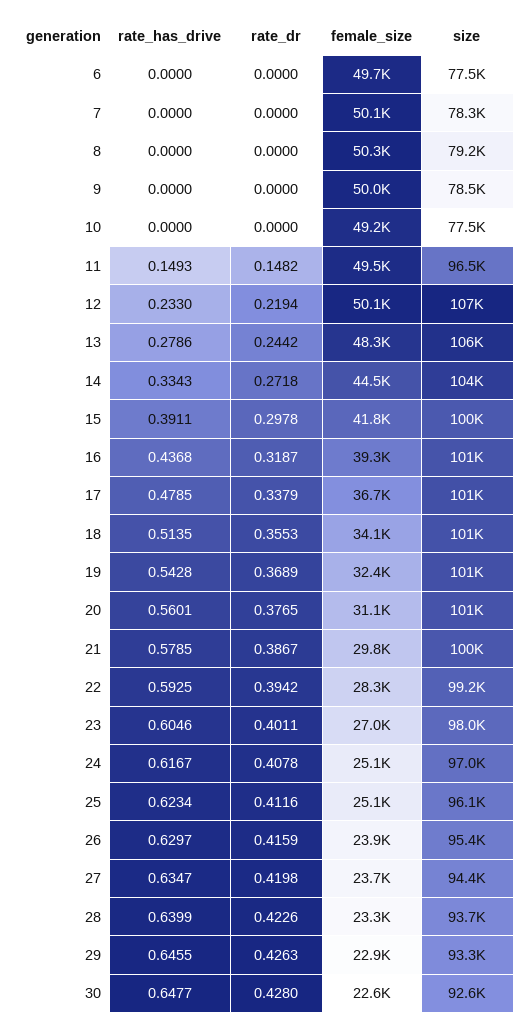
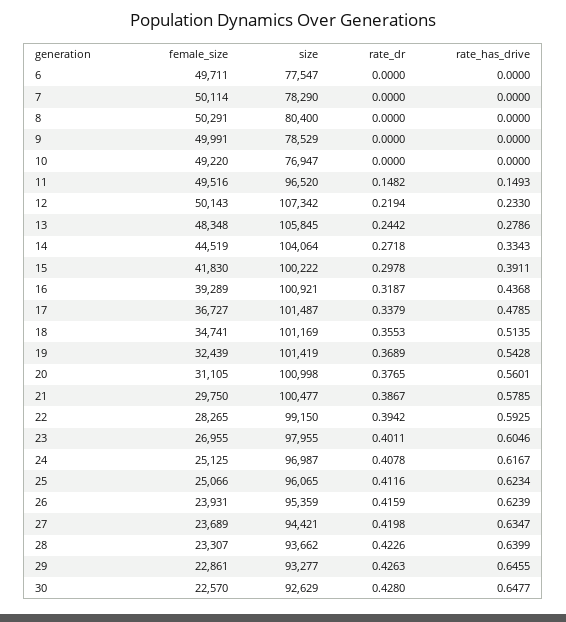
size, 8: 79200 -> 80400
size, 10: 77500 -> 76947
female_size, 18: 34100 -> 34741
rate_has_drive, 26: 0.6297 -> 0.6239

